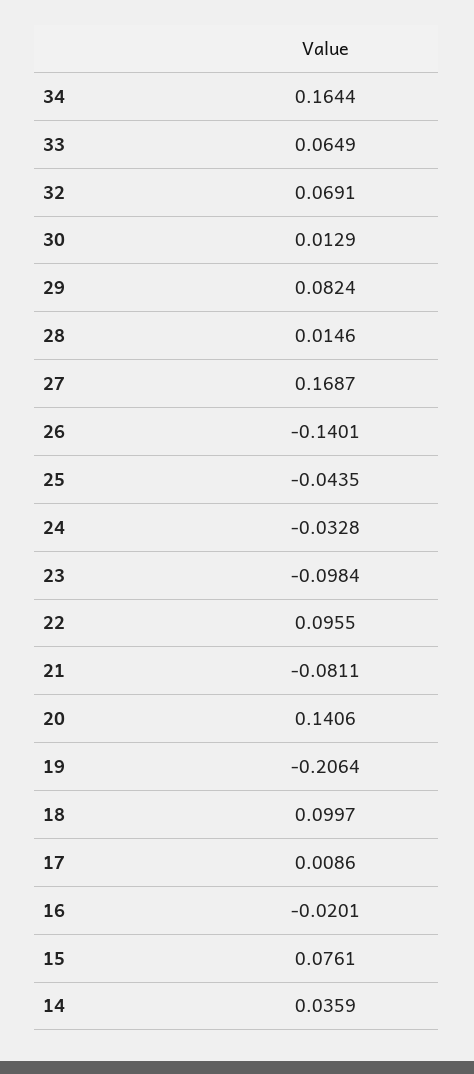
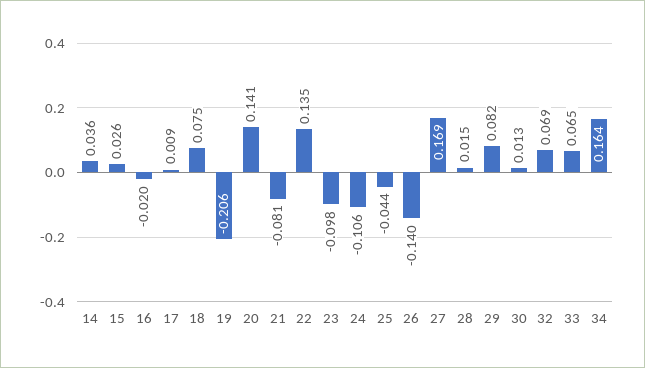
24: -0.0328 -> -0.106
22: 0.0955 -> 0.135
18: 0.0997 -> 0.075
15: 0.0761 -> 0.026

